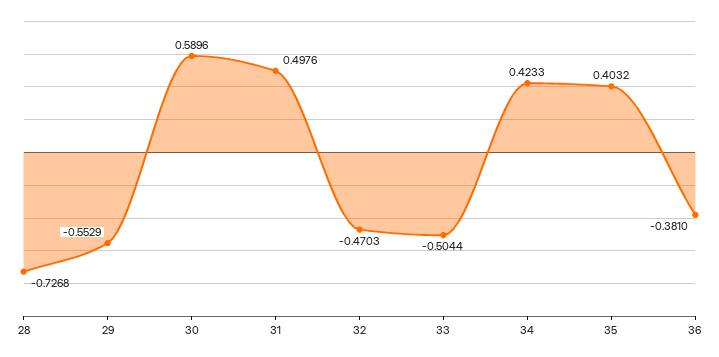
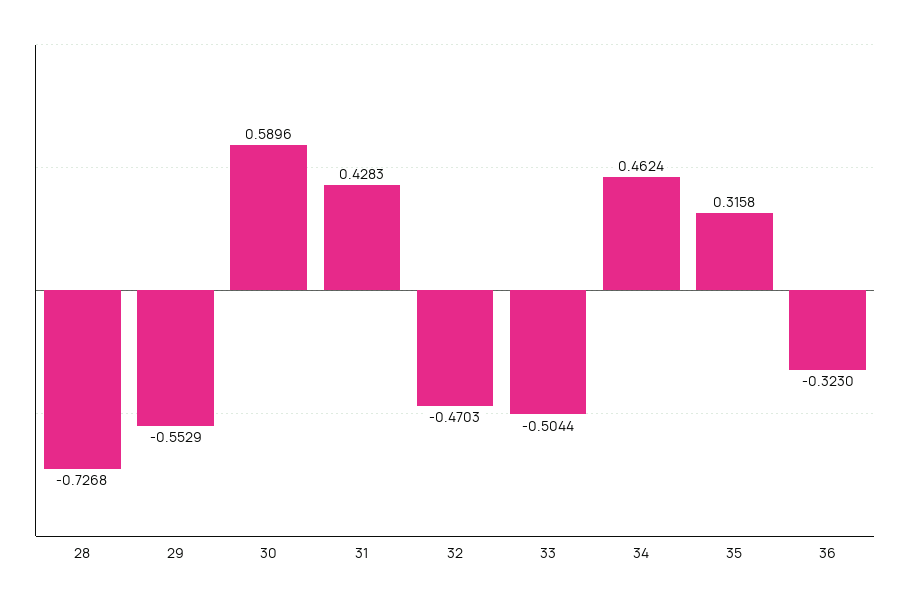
31: 0.4976 -> 0.4283
34: 0.4233 -> 0.4624
35: 0.4032 -> 0.3158
36: -0.381 -> -0.323

